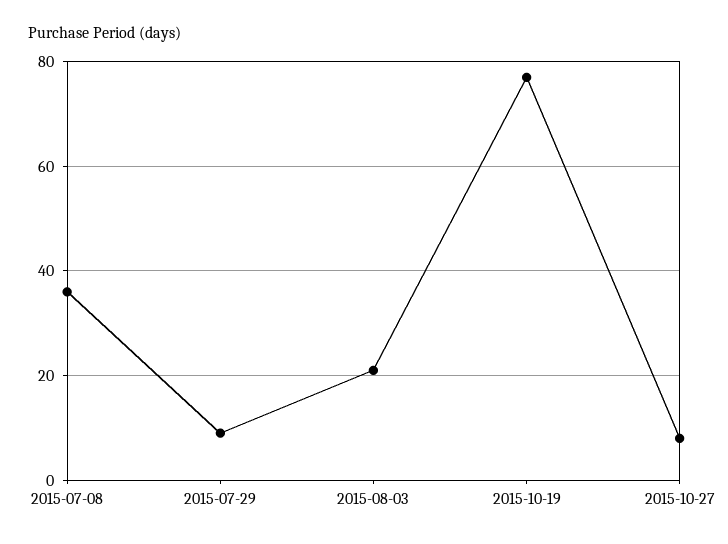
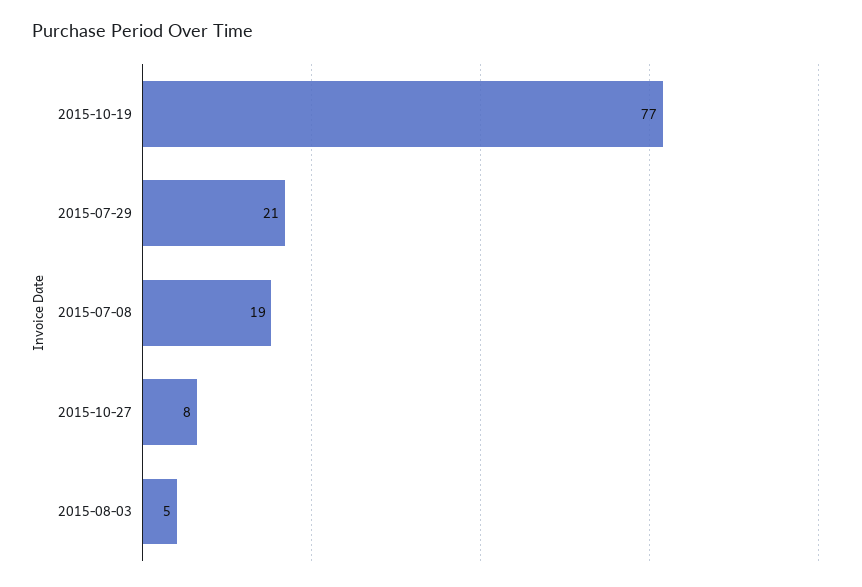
2015-07-08: 35 -> 19
2015-07-29: 10 -> 21
2015-08-03: 20 -> 5

